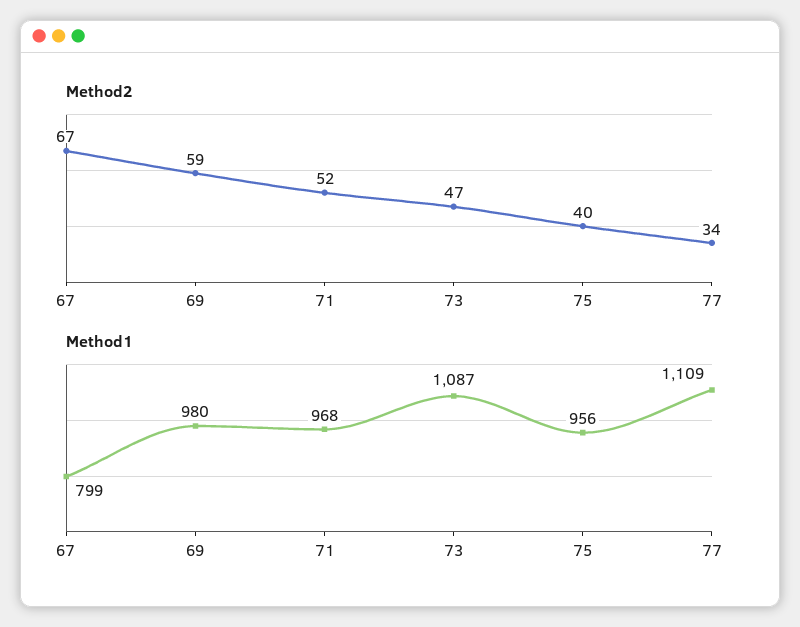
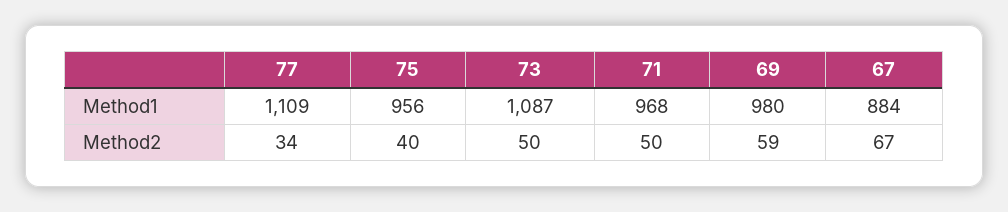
Method2, 71: 52 -> 50
Method2, 73: 47 -> 50
Method1, 67: 799 -> 884

